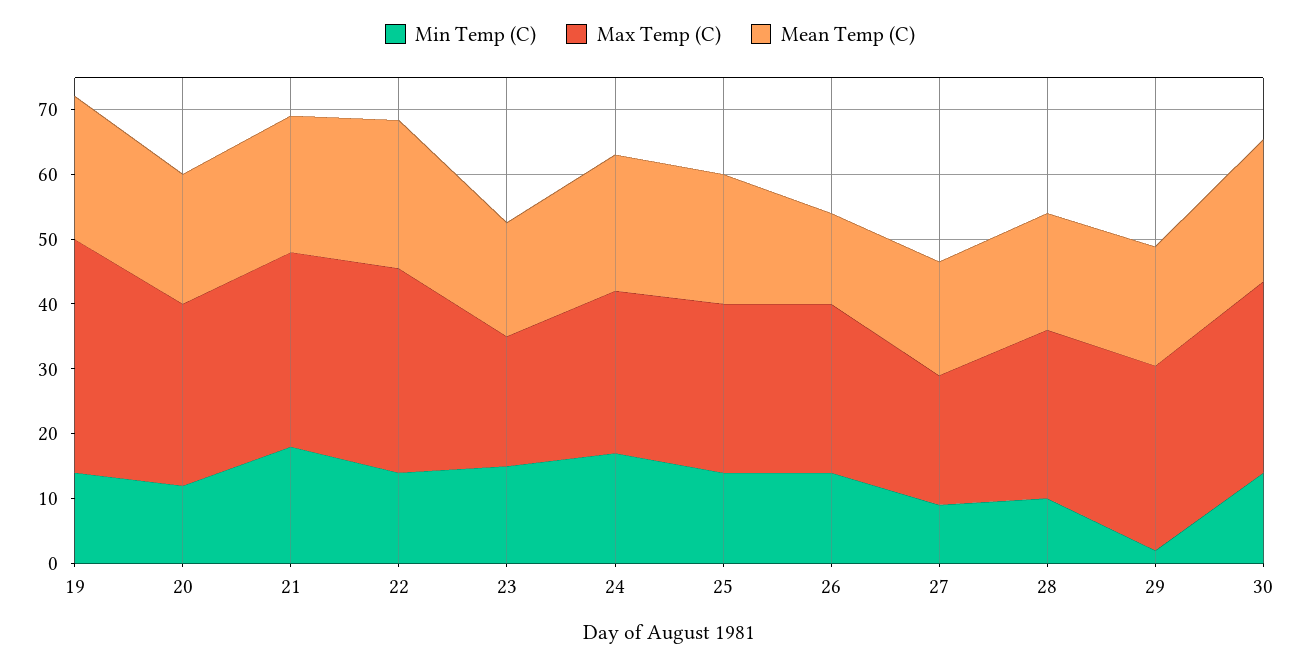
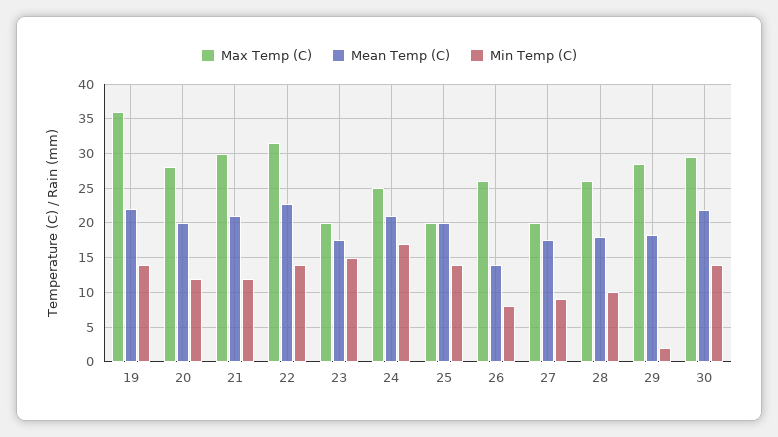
Min Temp (C), 21: 18 -> 12
Max Temp (C), 25: 26 -> 20
Min Temp (C), 26: 14 -> 8

